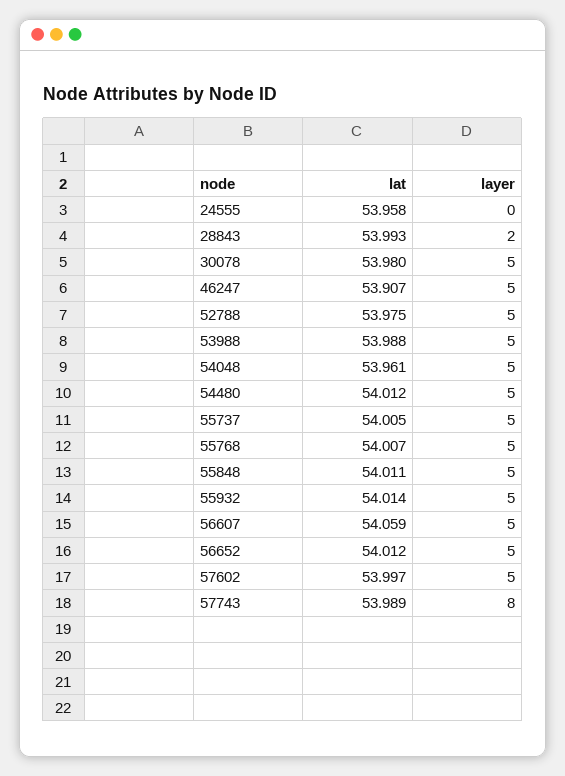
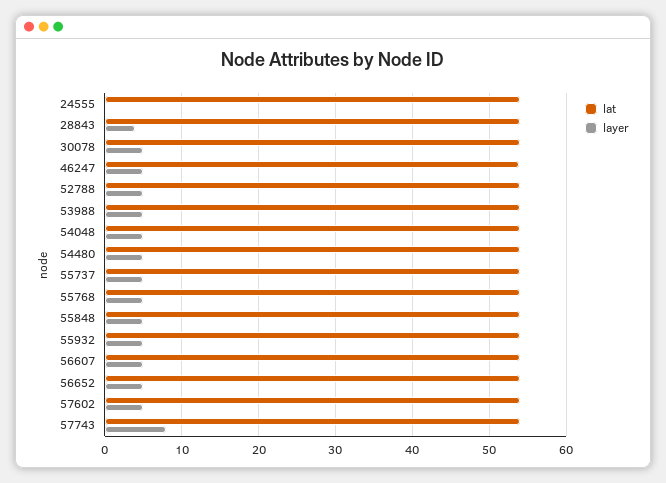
layer, 28843: 2 -> 4

